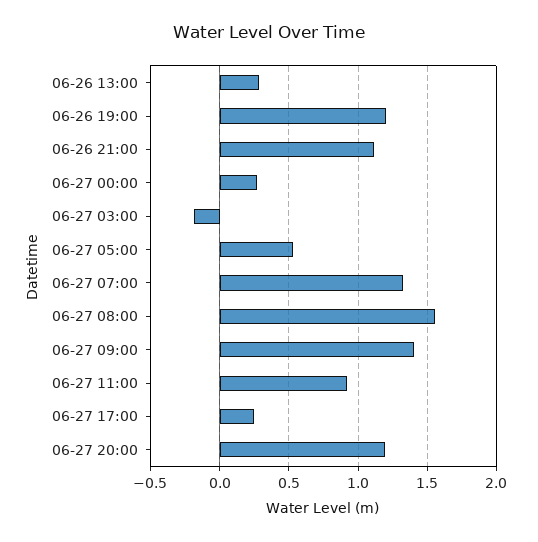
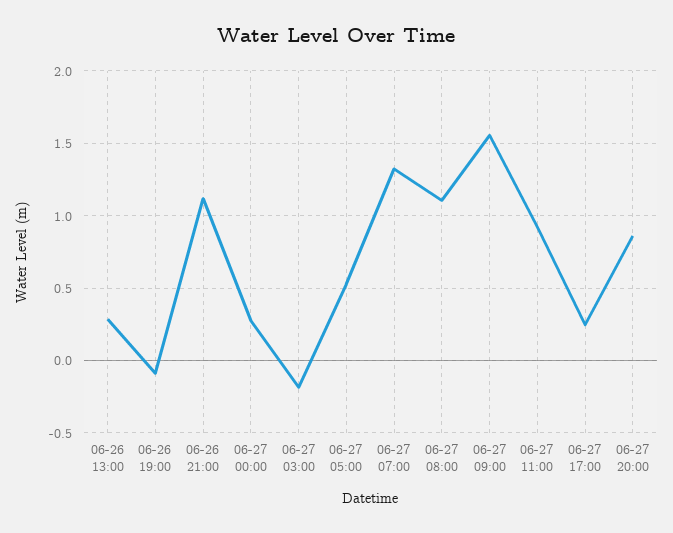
06-26 19:00: 1.2 -> -0.1
06-27 08:00: 1.55 -> 1.1
06-27 09:00: 1.4 -> 1.55
06-27 20:00: 1.2 -> 0.85

